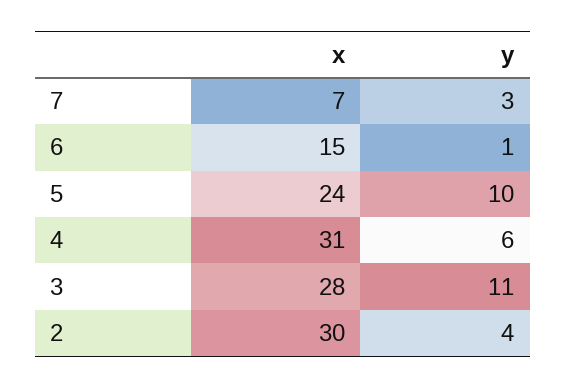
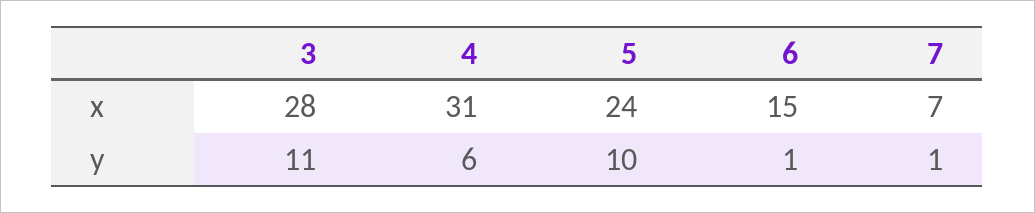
y, 7: 3 -> 1
x, 2: 30 -> none
y, 2: 4 -> none

